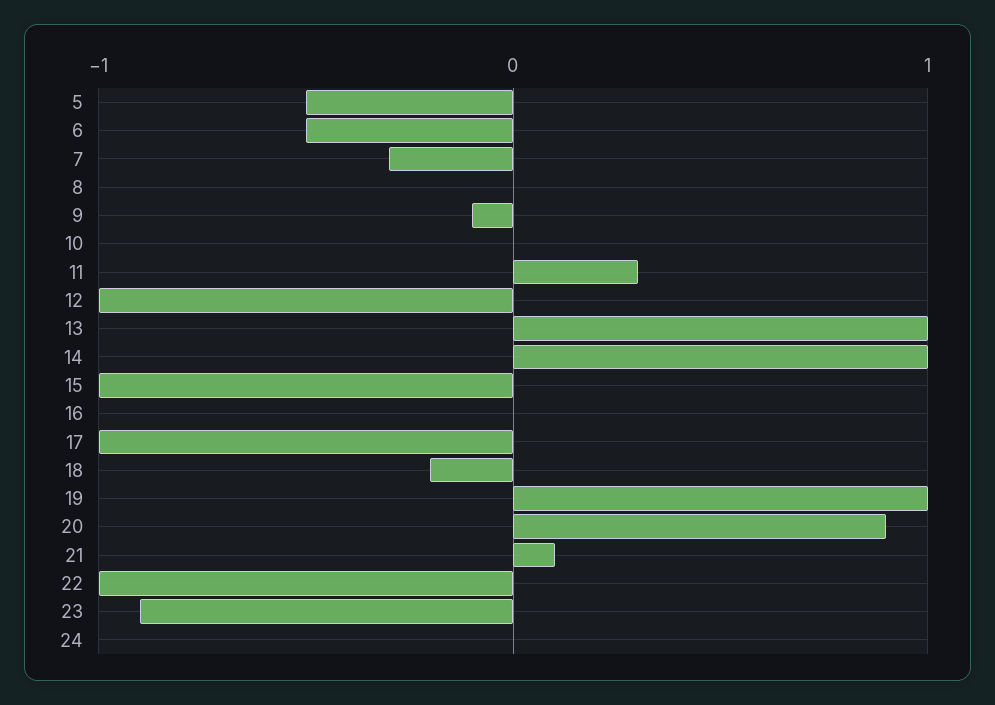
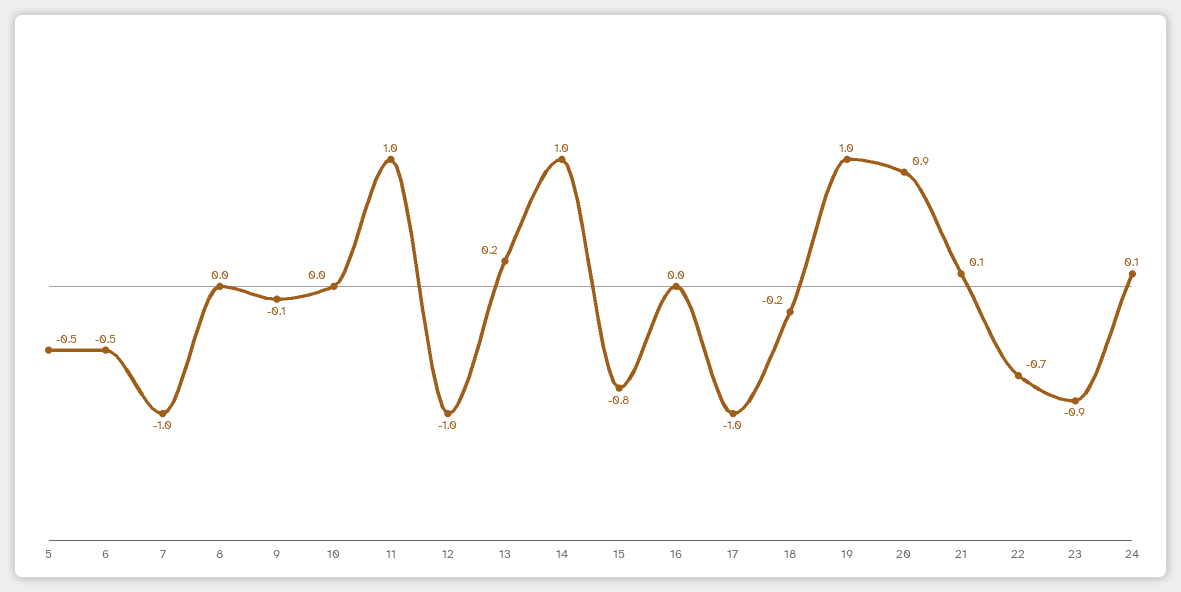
7: -0.3 -> -1
11: 0.3 -> 1
13: 1 -> 0.2
15: -1 -> -0.8
22: -1 -> -0.7
24: 0 -> 0.1

